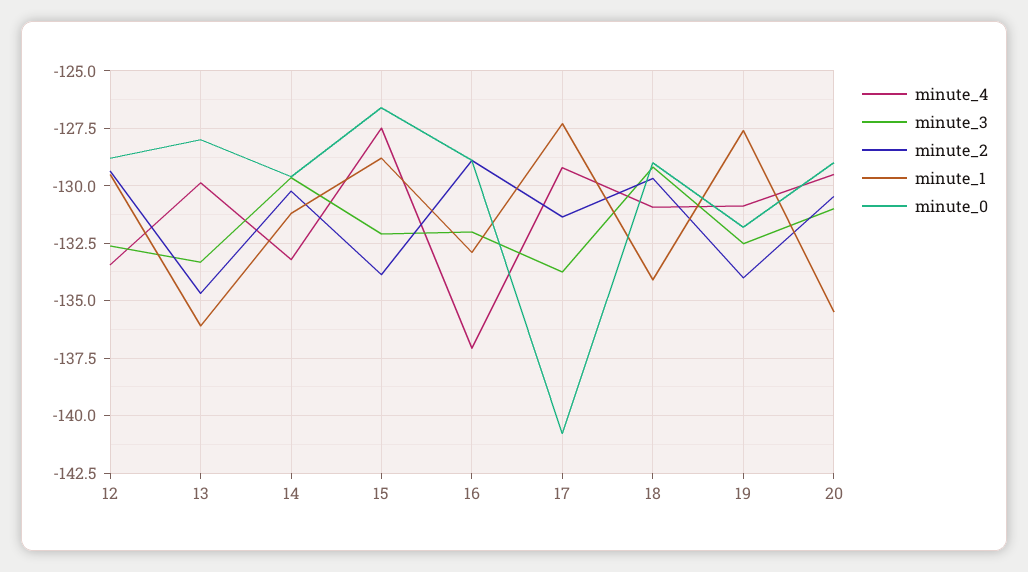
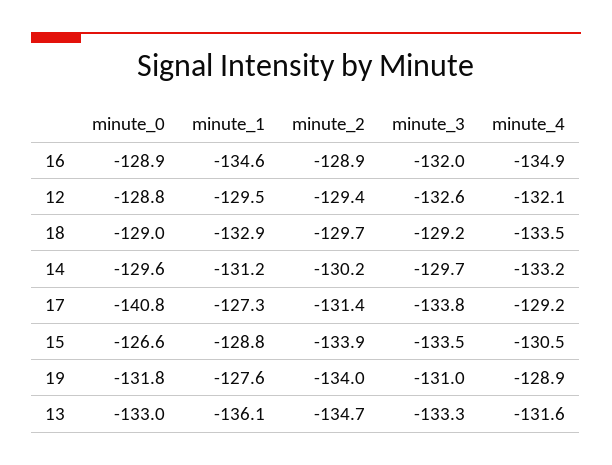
minute_4, 12: -133.5 -> -132.1
minute_4, 13: -130 -> -131.6
minute_0, 13: -128 -> -133
minute_4, 15: -127.5 -> -130.5
minute_3, 15: -132 -> -133.5
minute_4, 16: -137 -> -134.9
minute_1, 16: -133 -> -134.6
minute_4, 18: -131 -> -133.5
minute_1, 18: -134 -> -132.9
minute_4, 19: -131 -> -128.9
minute_3, 19: -132.5 -> -131
minute_4, 20: -129.5 -> none
minute_3, 20: -131 -> none
minute_2, 20: -130.5 -> none
minute_1, 20: -135.5 -> none
minute_0, 20: -129 -> none

